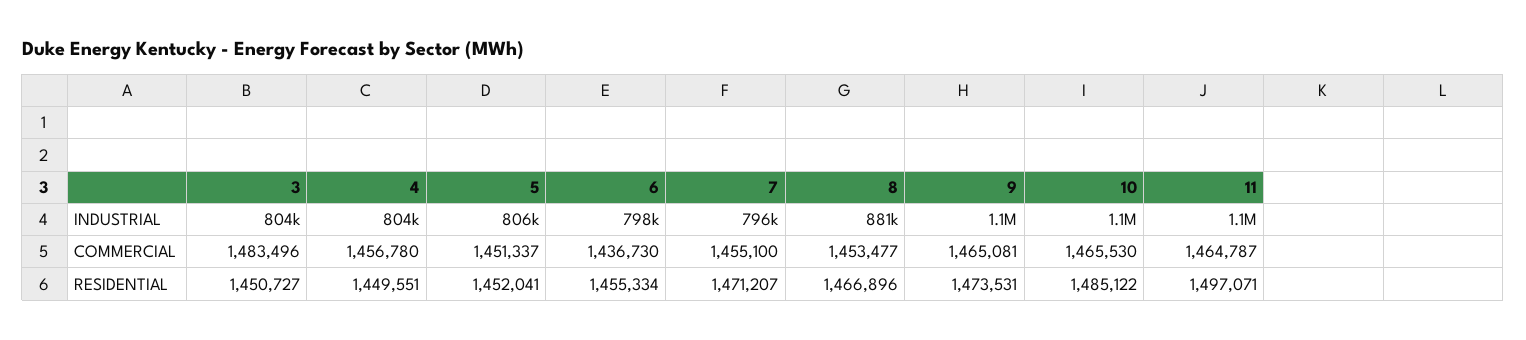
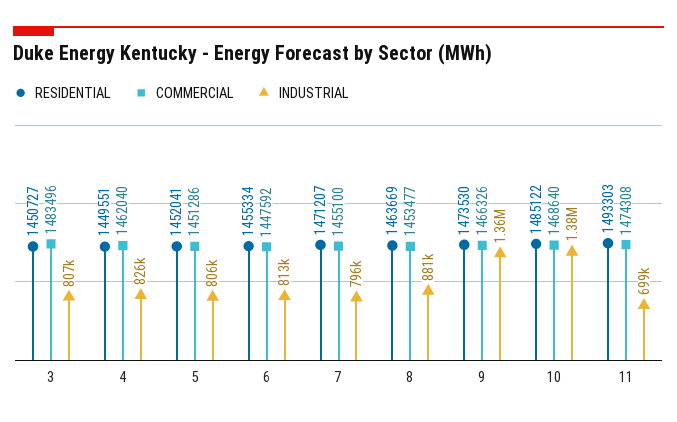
INDUSTRIAL, 3: 804000 -> 807000
INDUSTRIAL, 4: 804000 -> 826000
INDUSTRIAL, 6: 798000 -> 813000
INDUSTRIAL, 9: 1100000 -> 1360000
INDUSTRIAL, 10: 1100000 -> 1380000
INDUSTRIAL, 11: 1100000 -> 699000
COMMERCIAL, 4: 1456780 -> 1462040
COMMERCIAL, 5: 1451337 -> 1451286
COMMERCIAL, 6: 1436730 -> 1447592
COMMERCIAL, 9: 1465081 -> 1466326
COMMERCIAL, 10: 1465530 -> 1468640
COMMERCIAL, 11: 1464787 -> 1474308
RESIDENTIAL, 8: 1466896 -> 1463669
RESIDENTIAL, 9: 1473531 -> 1473530
RESIDENTIAL, 11: 1497071 -> 1493303

